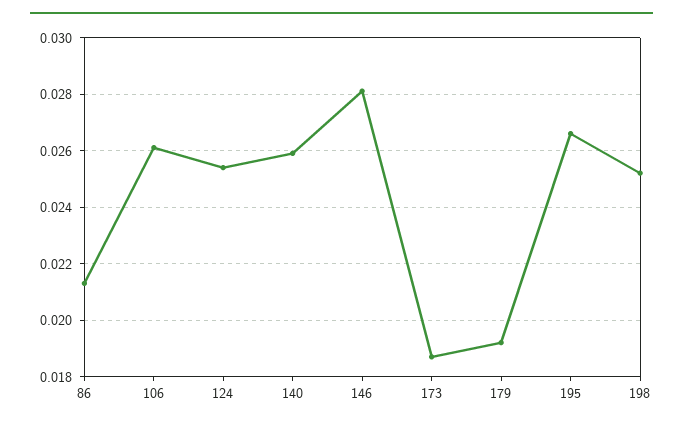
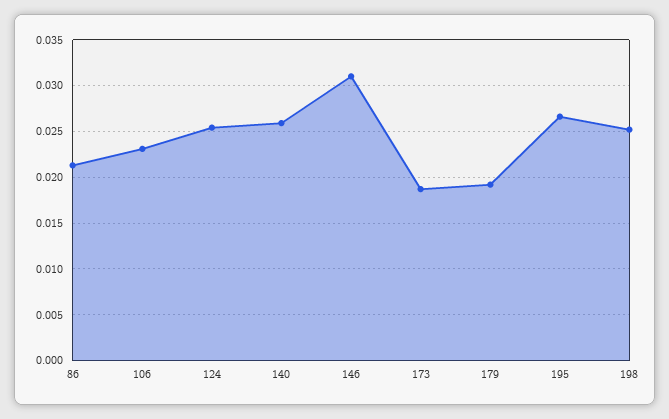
106: 0.026 -> 0.023
146: 0.028 -> 0.031

